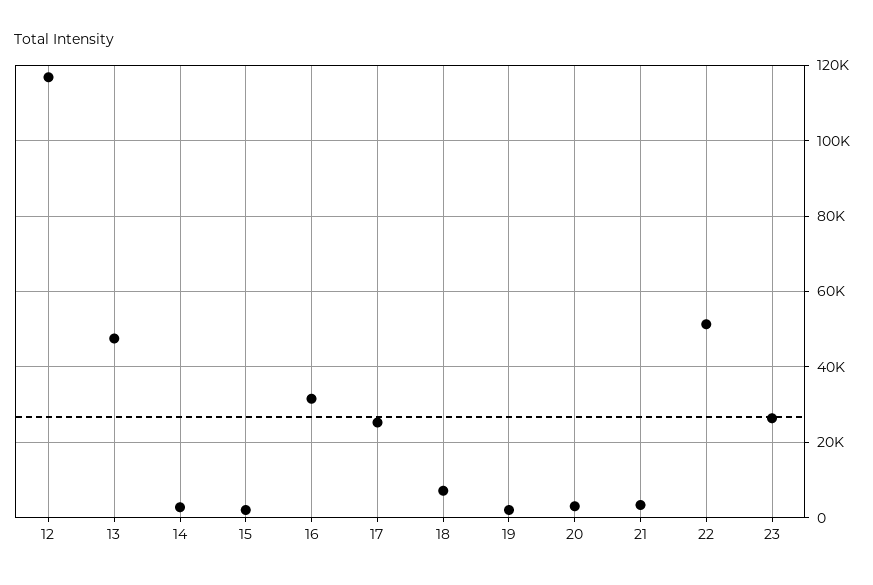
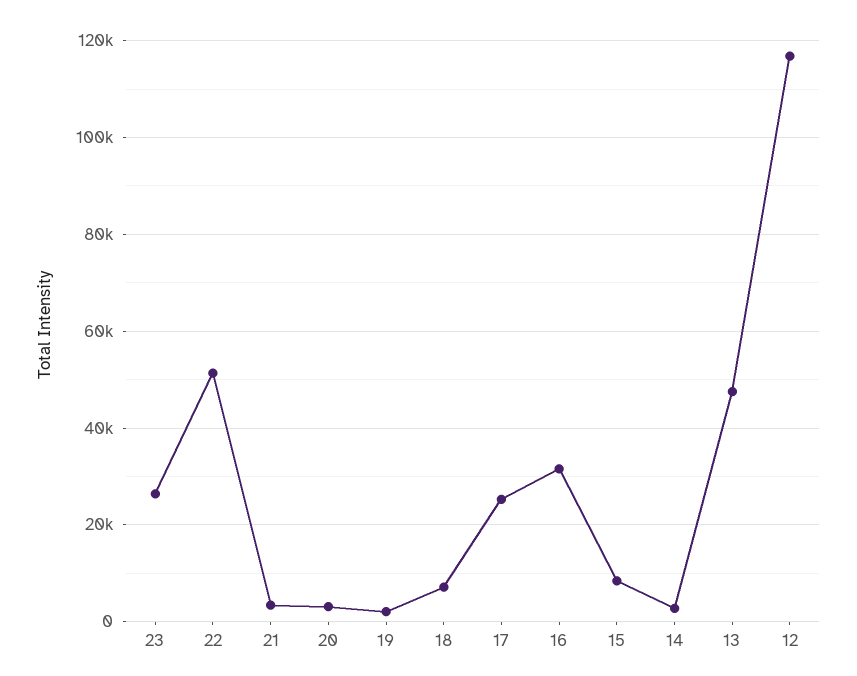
15: 2000 -> 8000

